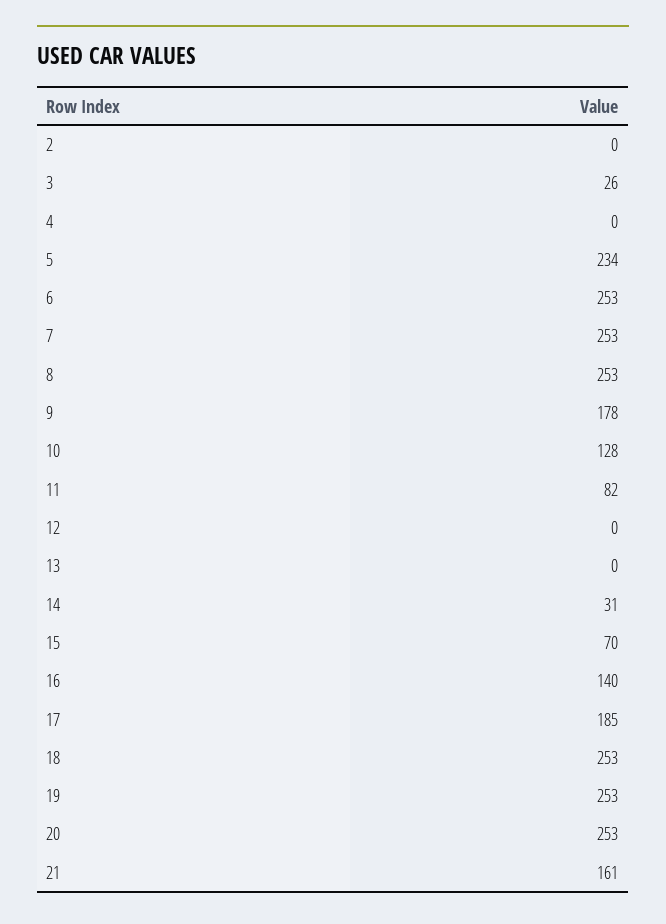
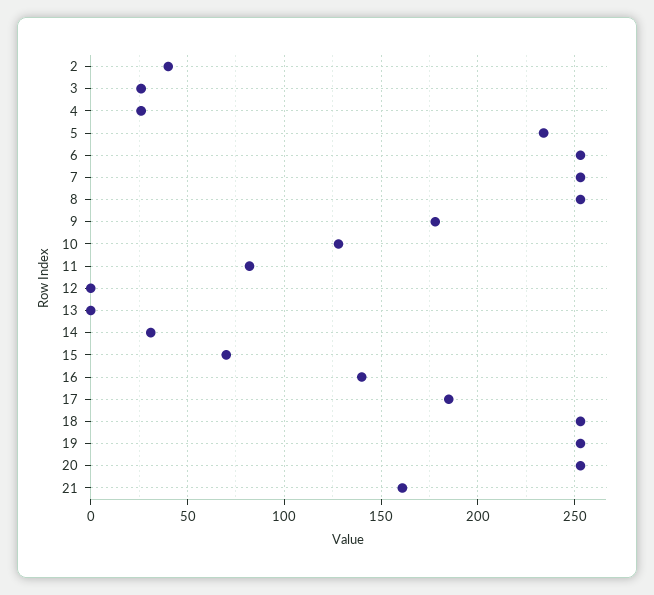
2: 0 -> 40
4: 0 -> 25

